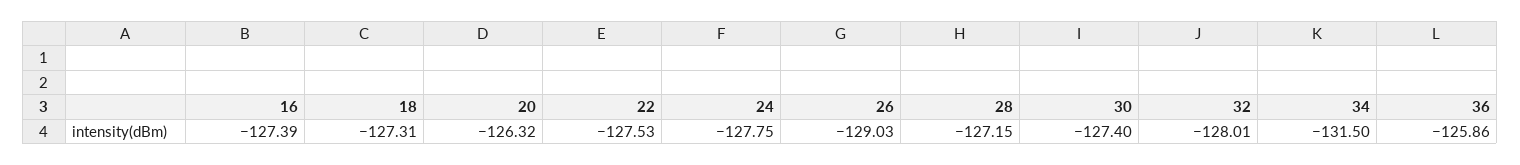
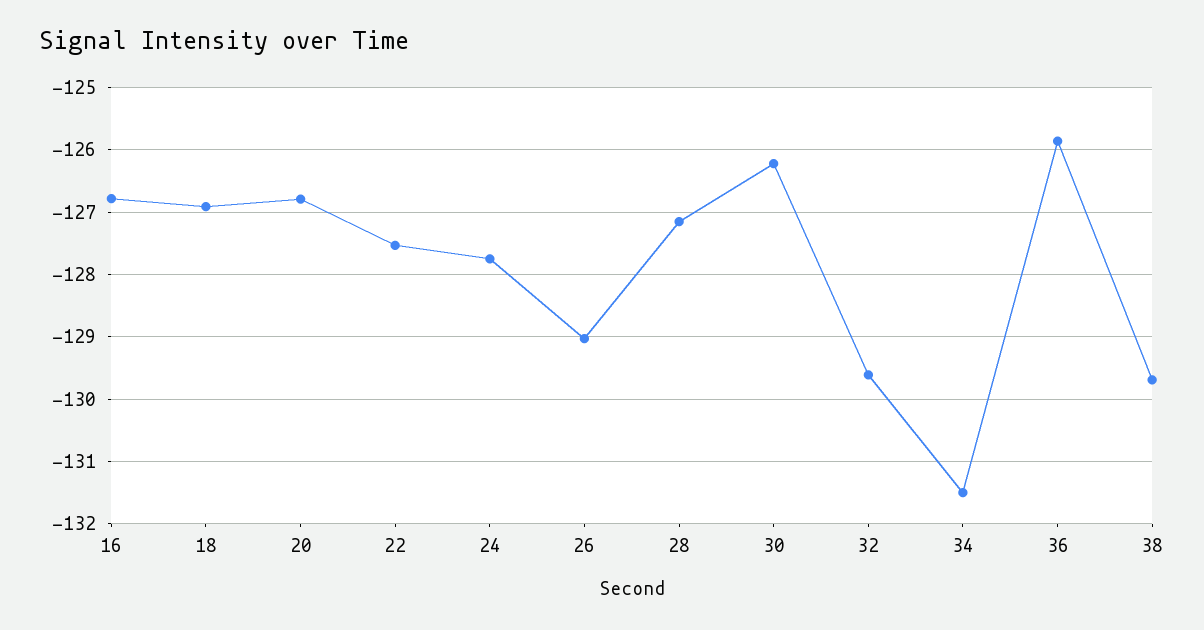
16: -127.39 -> -126.8
18: -127.31 -> -126.9
20: -126.32 -> -126.8
30: -127.4 -> -126.2
32: -128.01 -> -129.6
38: none -> -129.7

